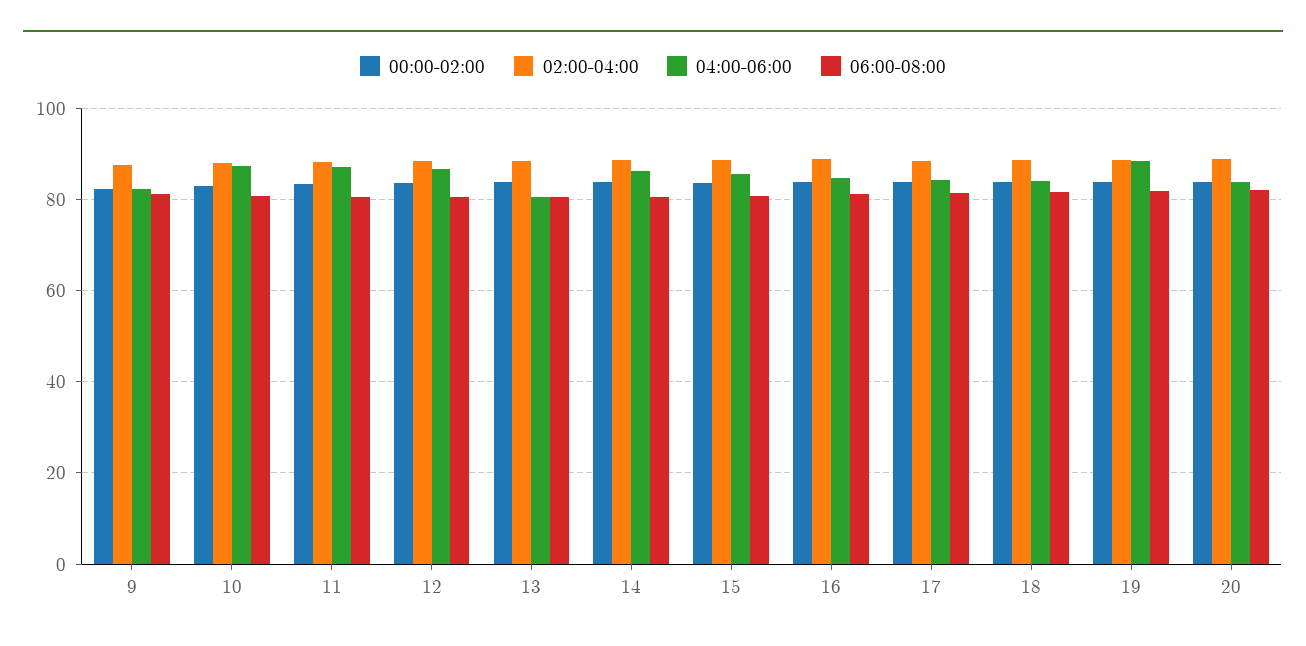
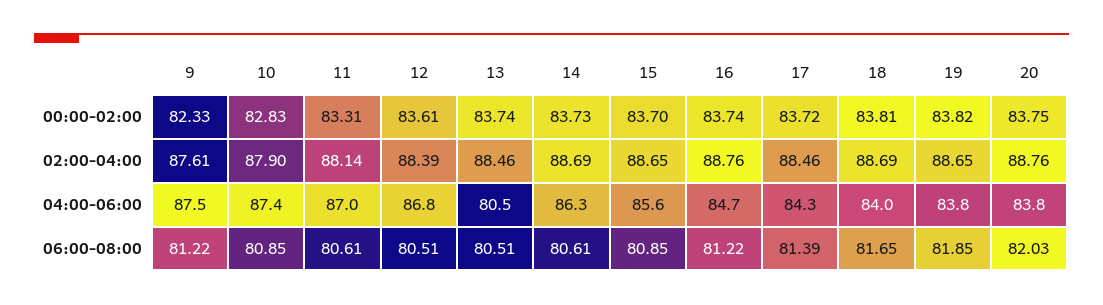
04:00-06:00, 9: 82 -> 87.5
04:00-06:00, 19: 88 -> 83.8

